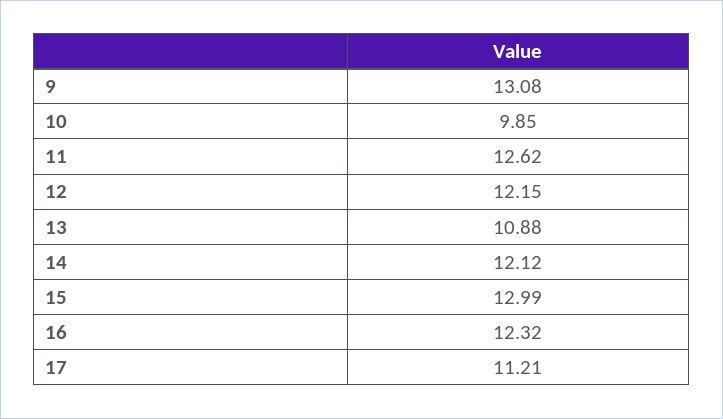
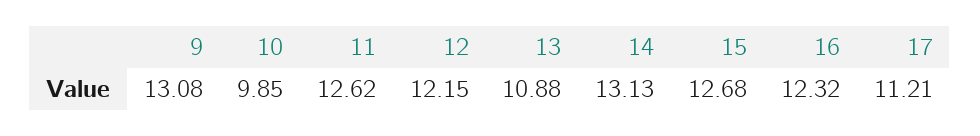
14: 12.12 -> 13.13
15: 12.99 -> 12.68

